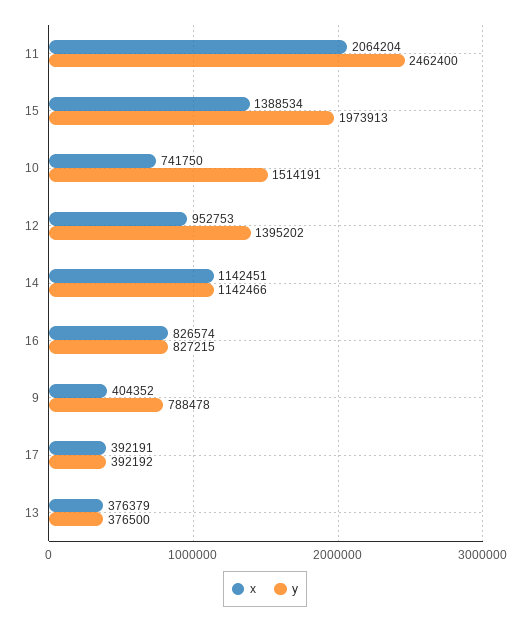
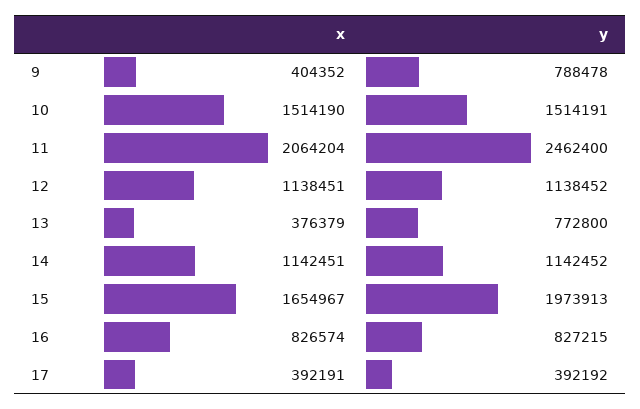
x, 15: 1388534 -> 1654967
x, 10: 741750 -> 1514190
x, 12: 952753 -> 1138451
y, 12: 1395202 -> 1138452
y, 14: 1142466 -> 1142452
y, 13: 376500 -> 772800

